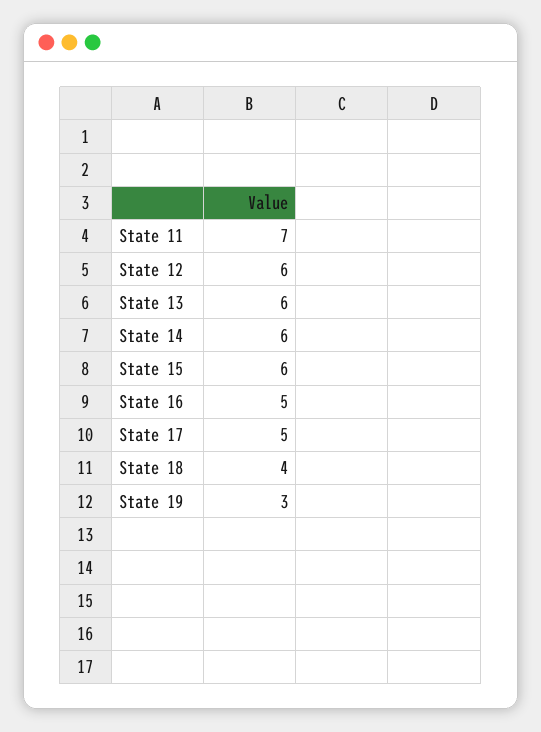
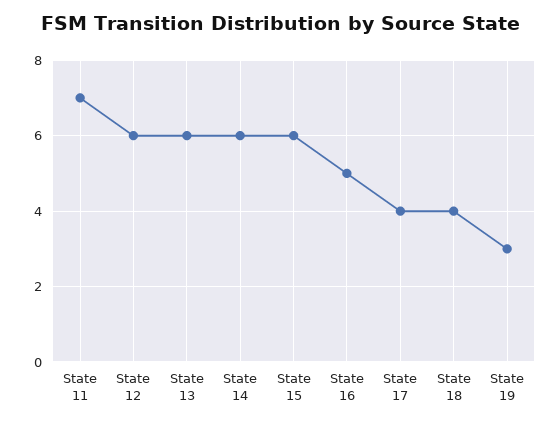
State 17: 5 -> 4

